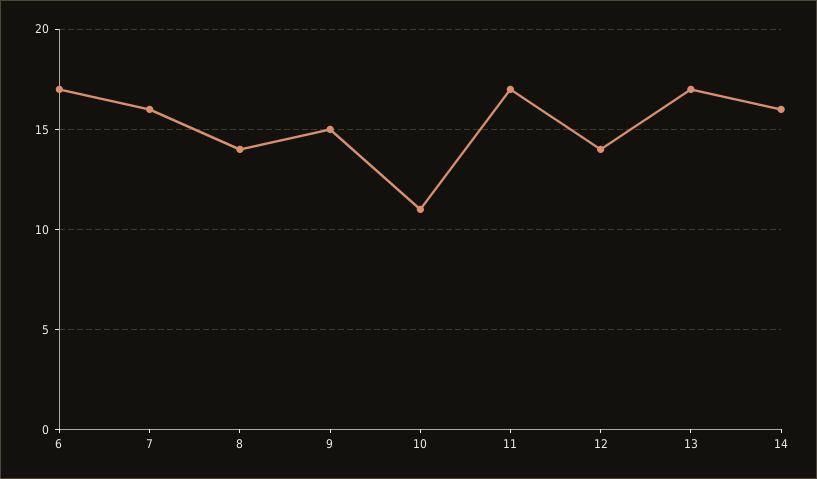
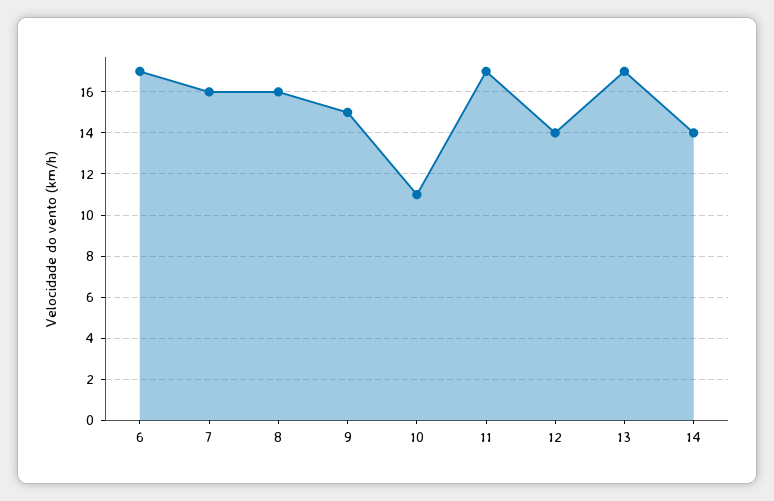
8: 14 -> 16
14: 16 -> 14

